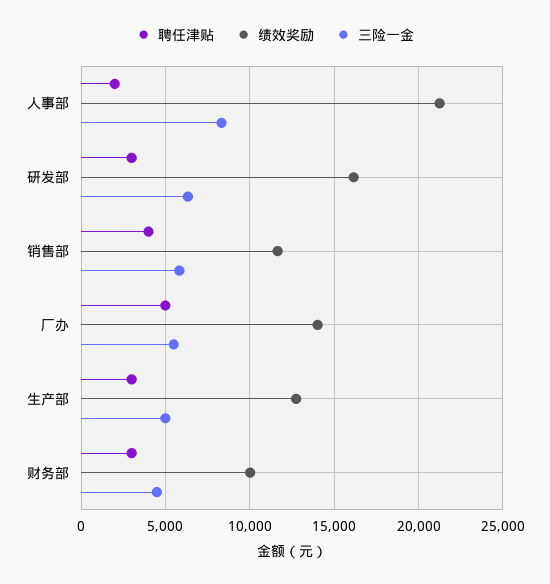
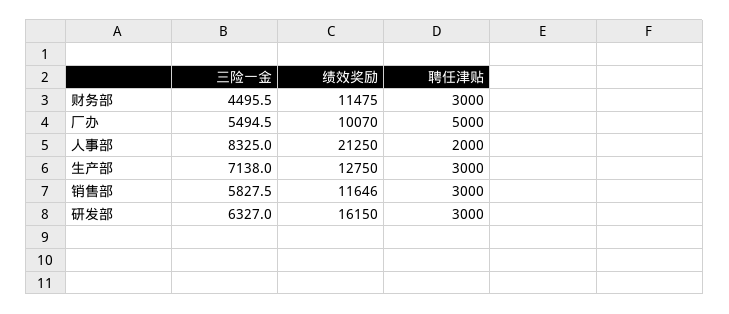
聘任津贴, 销售部: 4000 -> 3000
绩效奖励, 厂办: 14000 -> 10070
三险一金, 生产部: 5000 -> 7138
绩效奖励, 财务部: 10000 -> 11475

